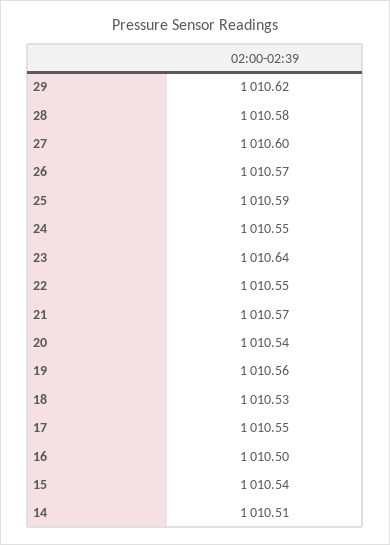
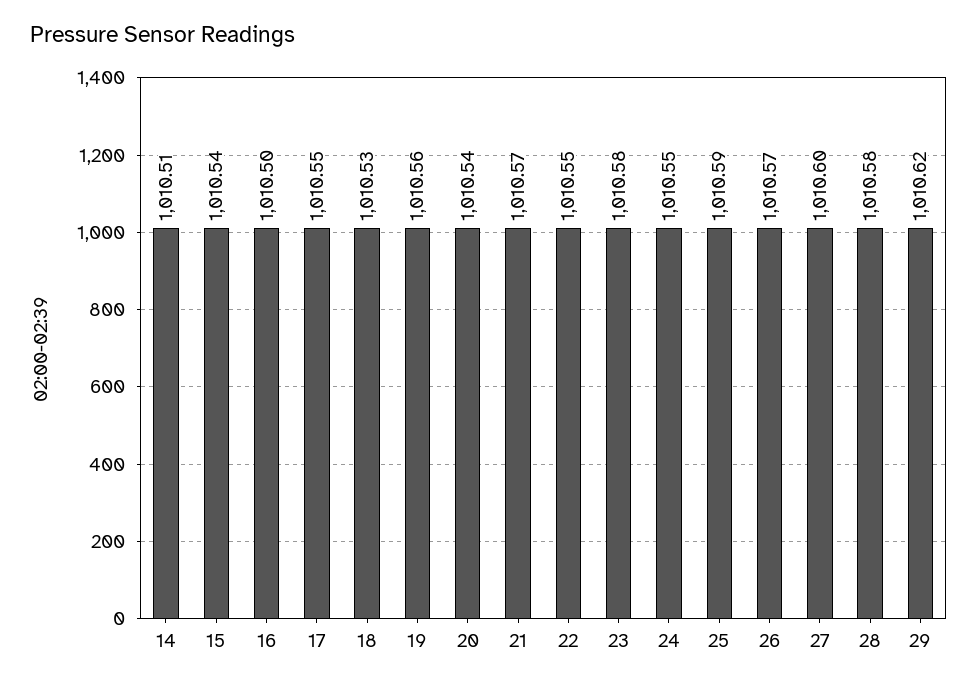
23: 1010.64 -> 1010.58

